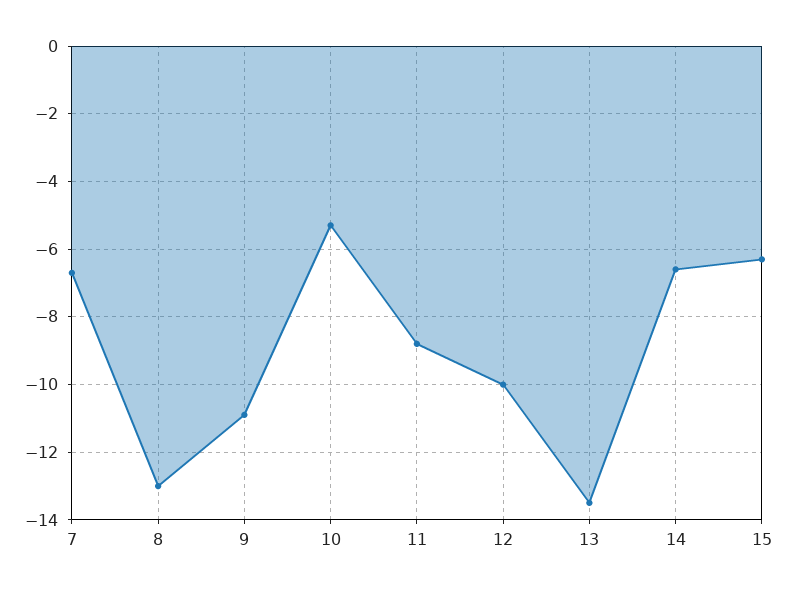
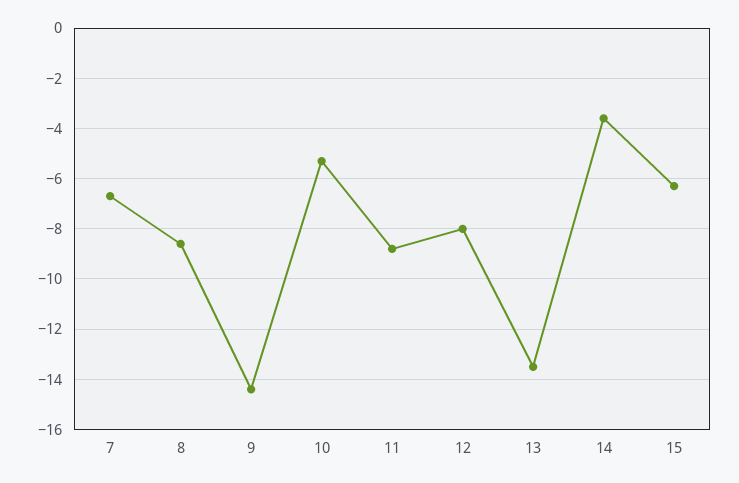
8: -13 -> -8.5
9: -11 -> -14.5
12: -10 -> -8
14: -6.5 -> -3.5

